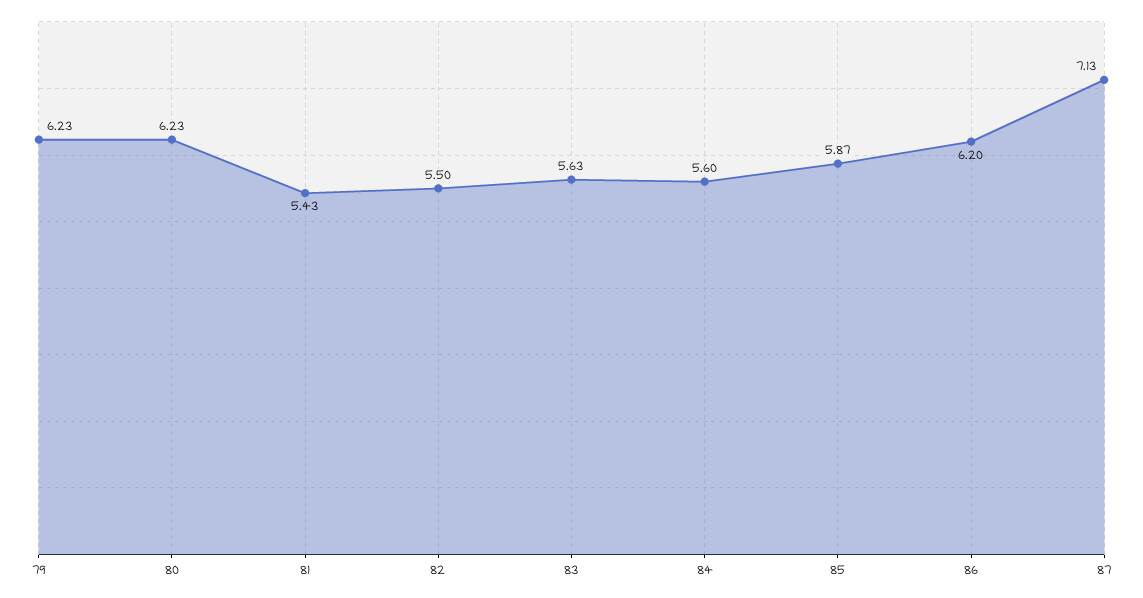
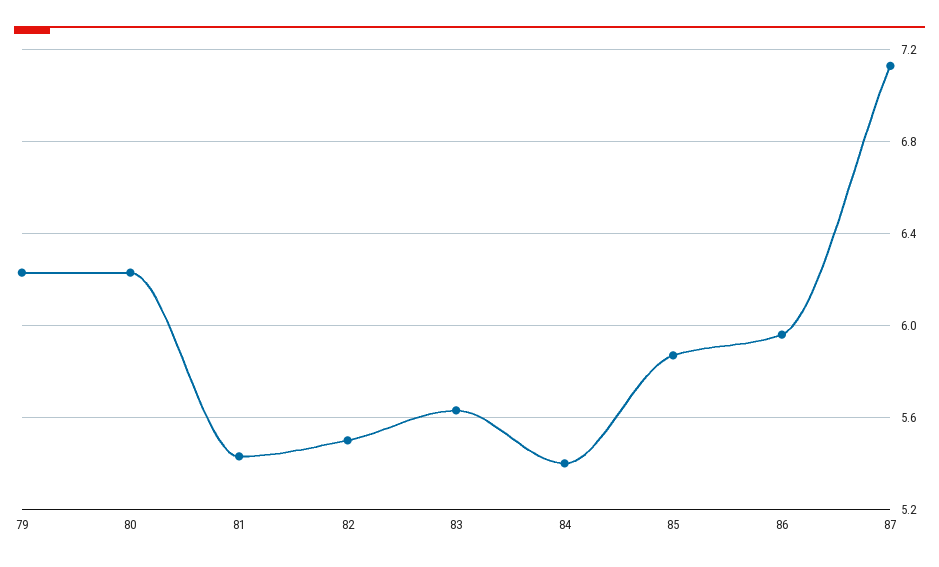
84: 5.6 -> 5.4
86: 6.2 -> 5.95

